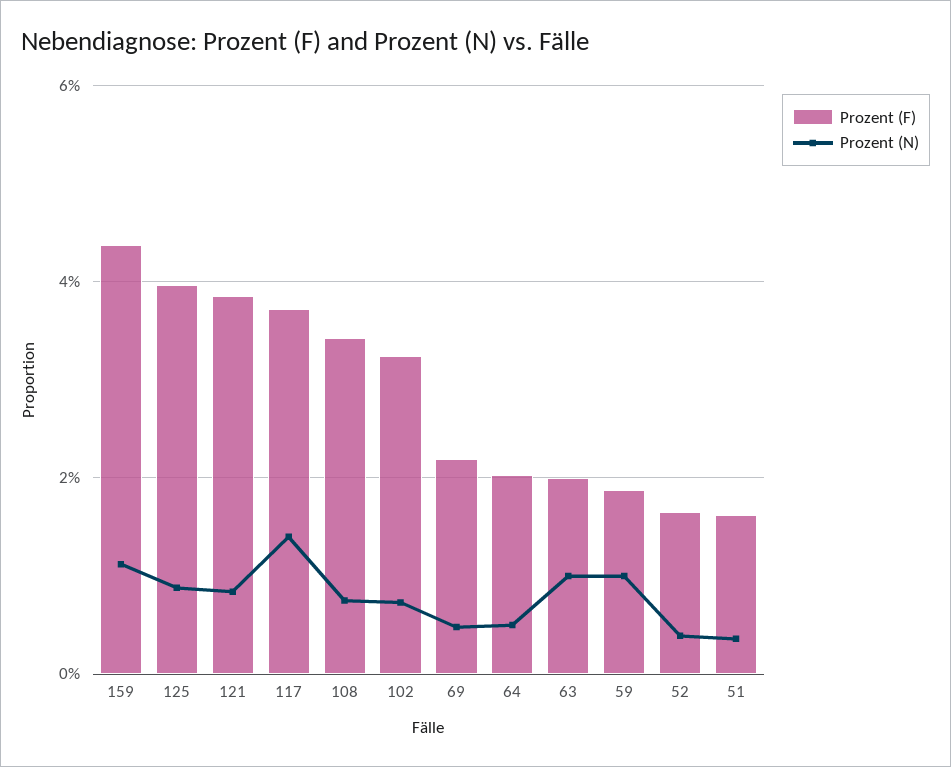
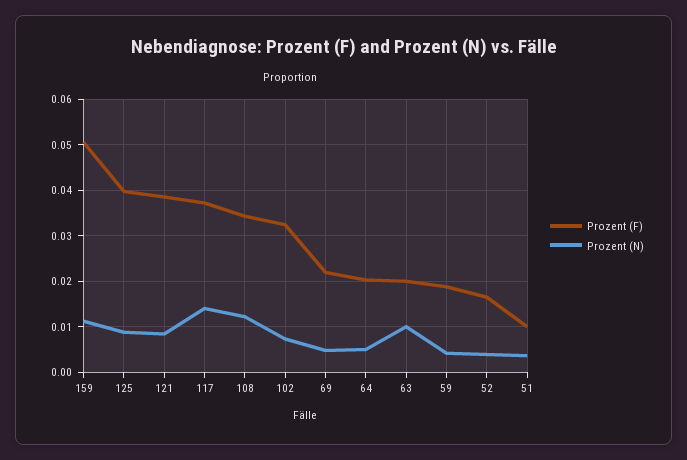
Prozent (F), 159: 0.044 -> 0.05
Prozent (N), 108: 0.008 -> 0.012
Prozent (N), 59: 0.01 -> 0.004
Prozent (F), 51: 0.016 -> 0.01

